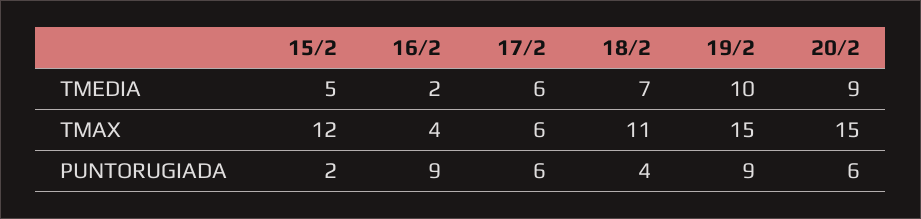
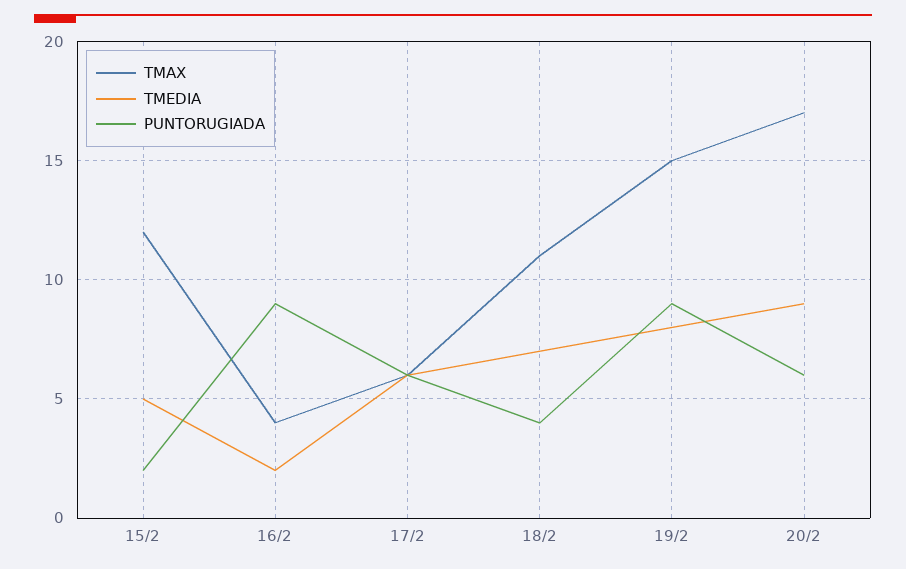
TMEDIA, 19/2: 10 -> 8
TMAX, 20/2: 15 -> 17

